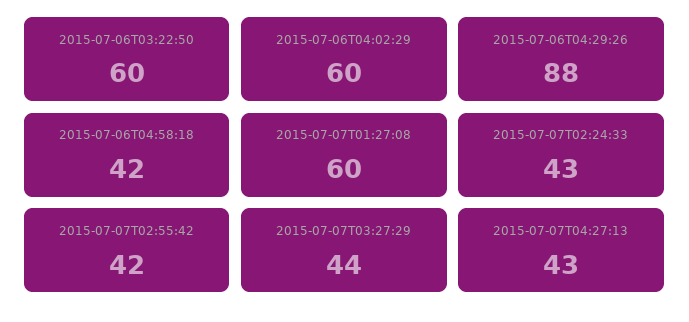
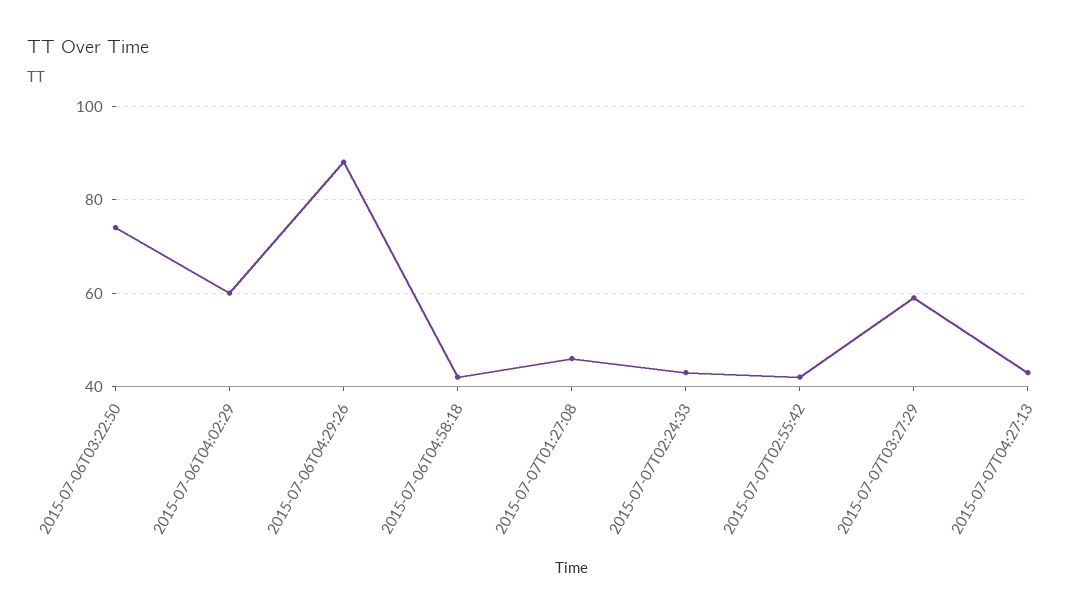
2015-07-06T03:22:50: 60 -> 75
2015-07-07T01:27:08: 60 -> 45
2015-07-07T03:27:29: 44 -> 60

